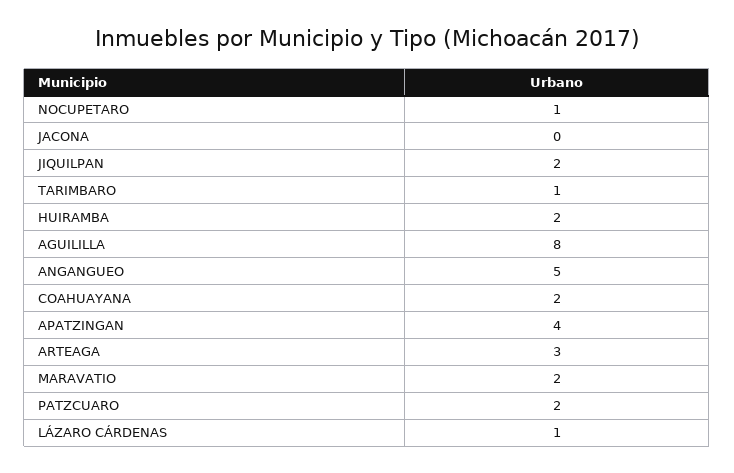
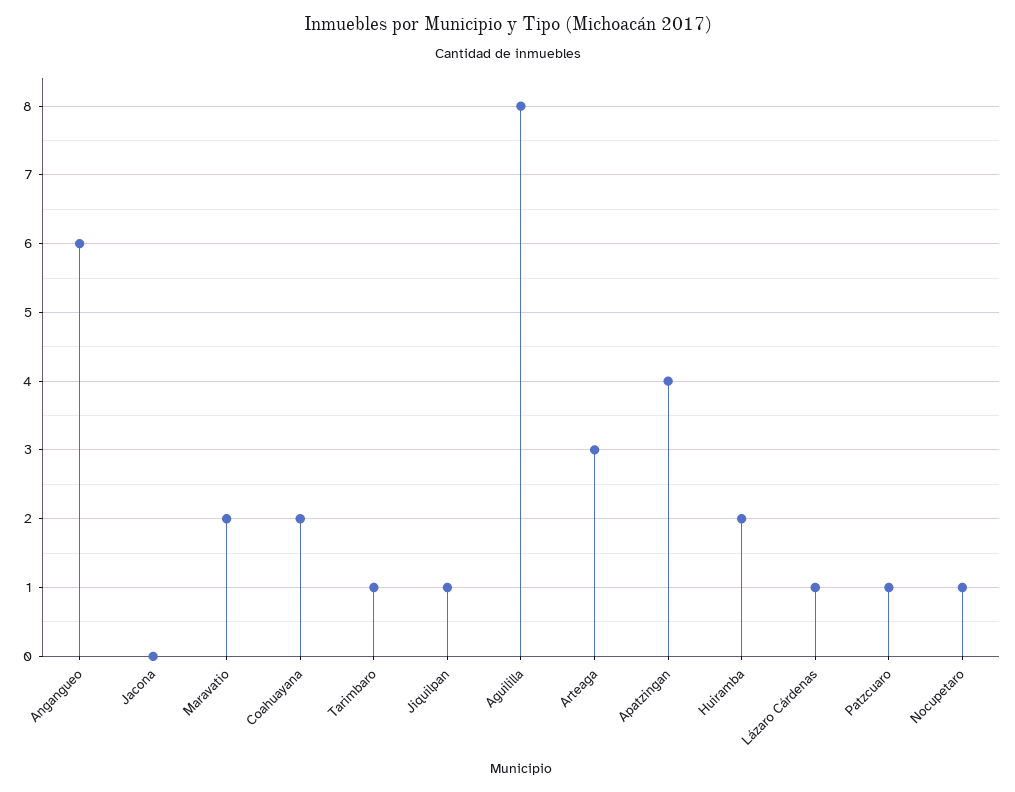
JIQUILPAN: 2 -> 1
ANGANGUEO: 5 -> 6
PATZCUARO: 2 -> 1

